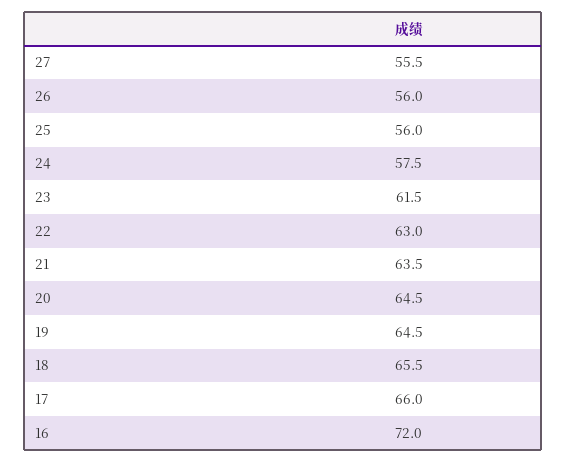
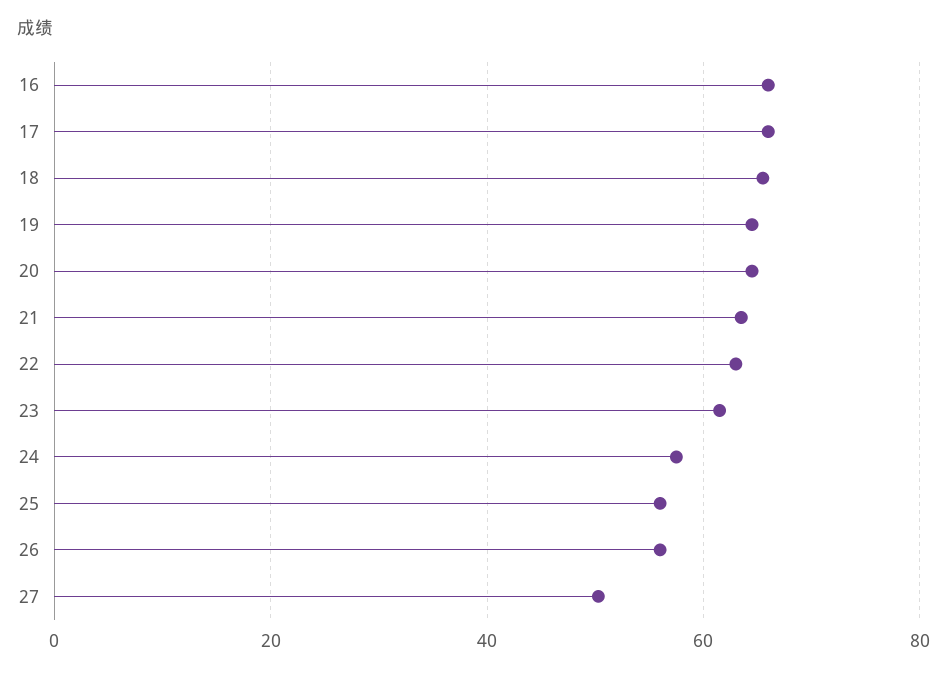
27: 55.5 -> 50
16: 72 -> 66

